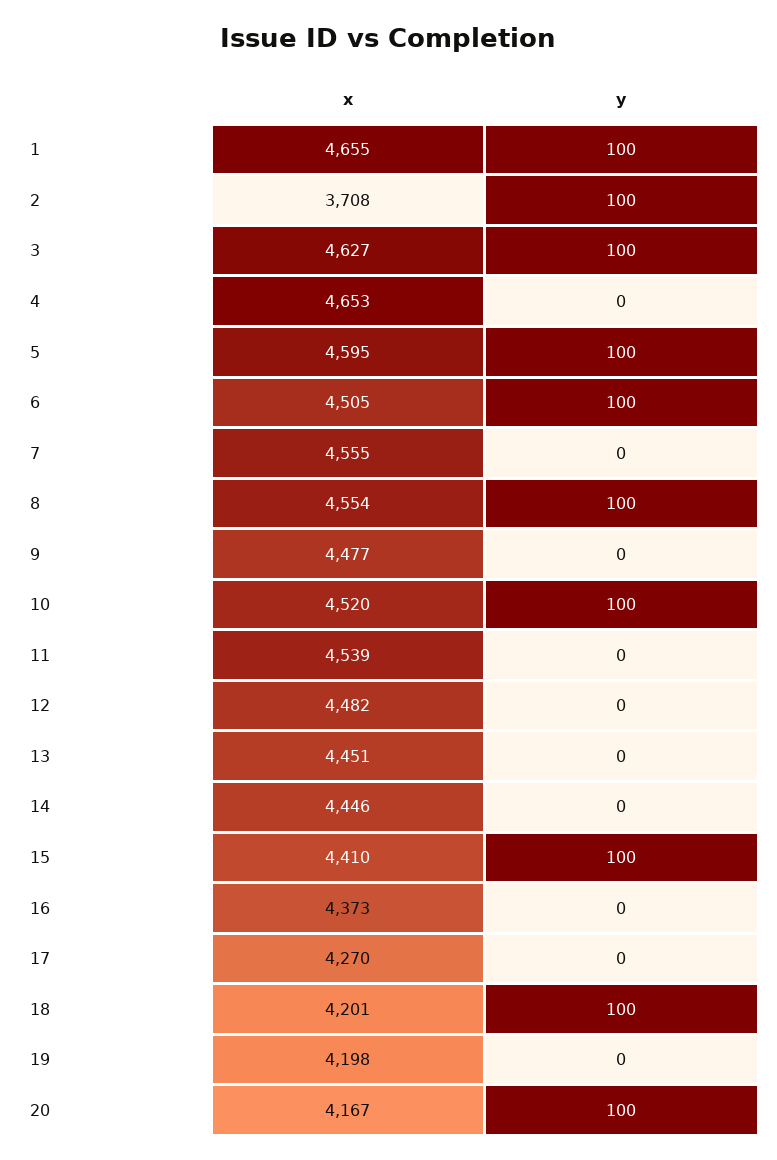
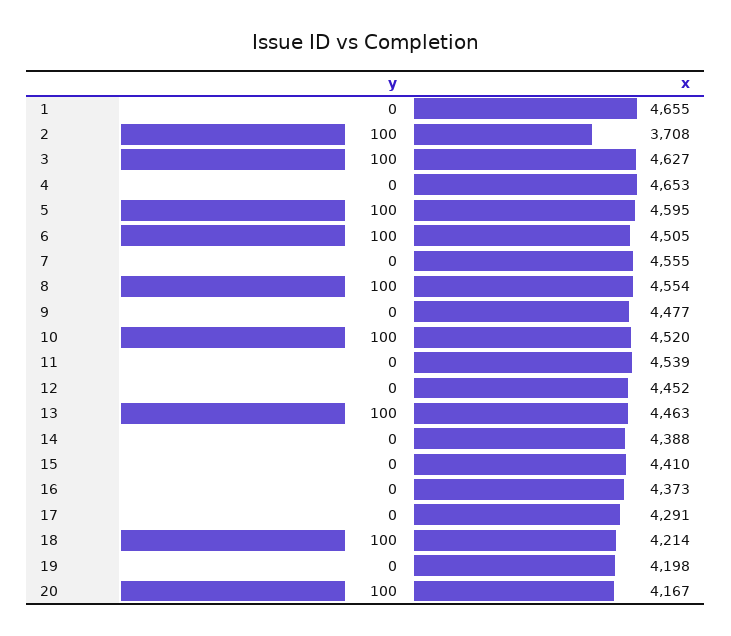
y, 1: 100 -> 0
x, 12: 4482 -> 4452
x, 13: 4451 -> 4463
y, 13: 0 -> 100
x, 14: 4446 -> 4388
y, 15: 100 -> 0
x, 17: 4270 -> 4291
x, 18: 4201 -> 4214

